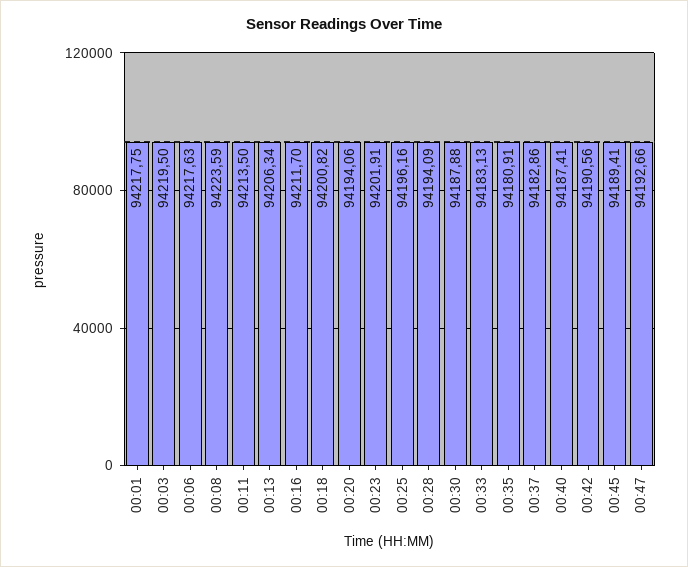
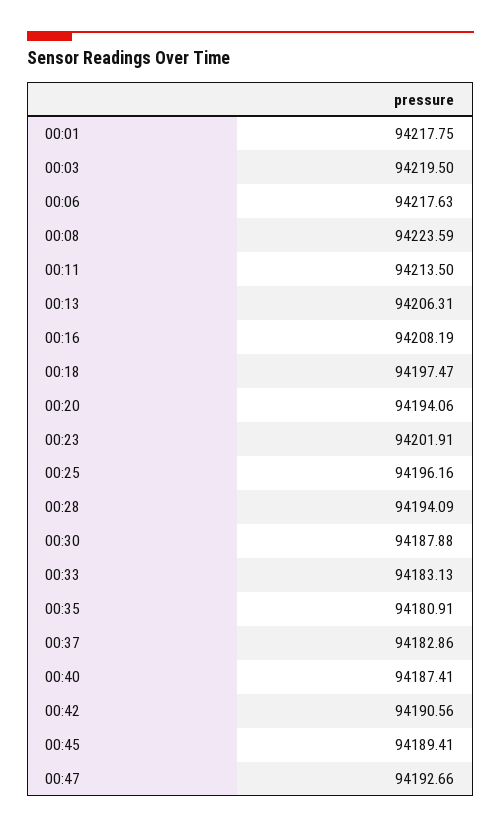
00:13: 94206.34 -> 94206.31
00:16: 94211.7 -> 94208.19
00:18: 94200.82 -> 94197.47

